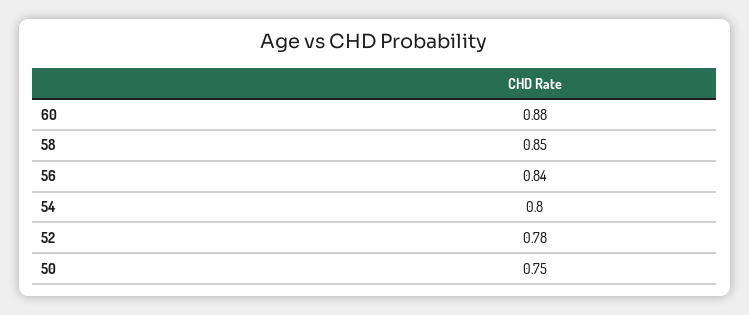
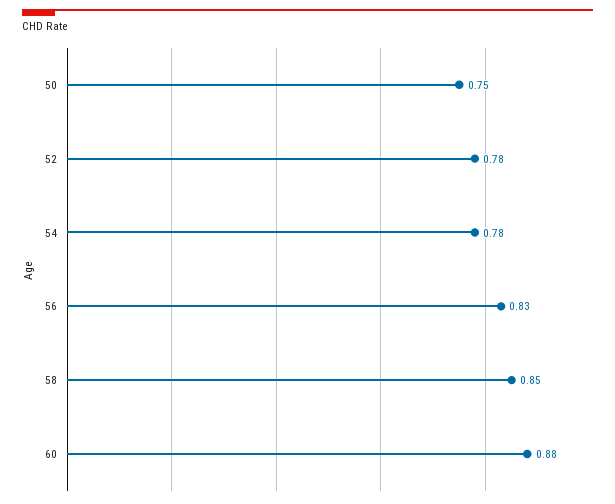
56: 0.84 -> 0.83
54: 0.8 -> 0.78

